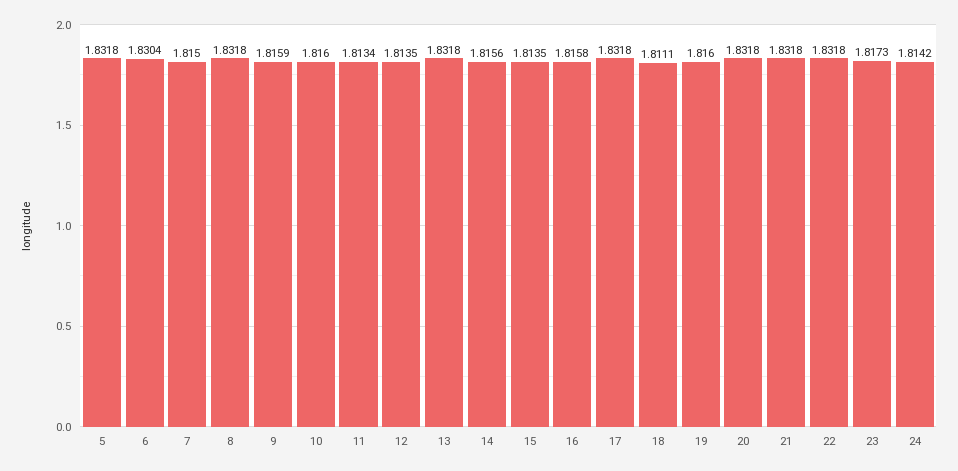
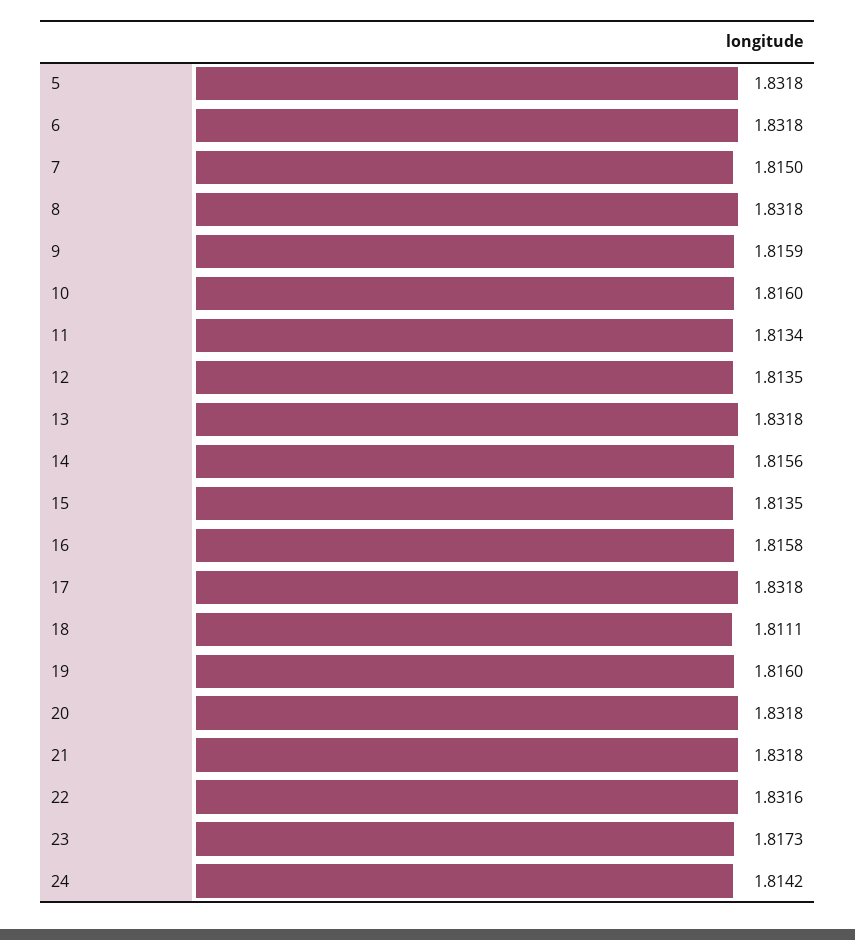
6: 1.8304 -> 1.8318
22: 1.8318 -> 1.8316

